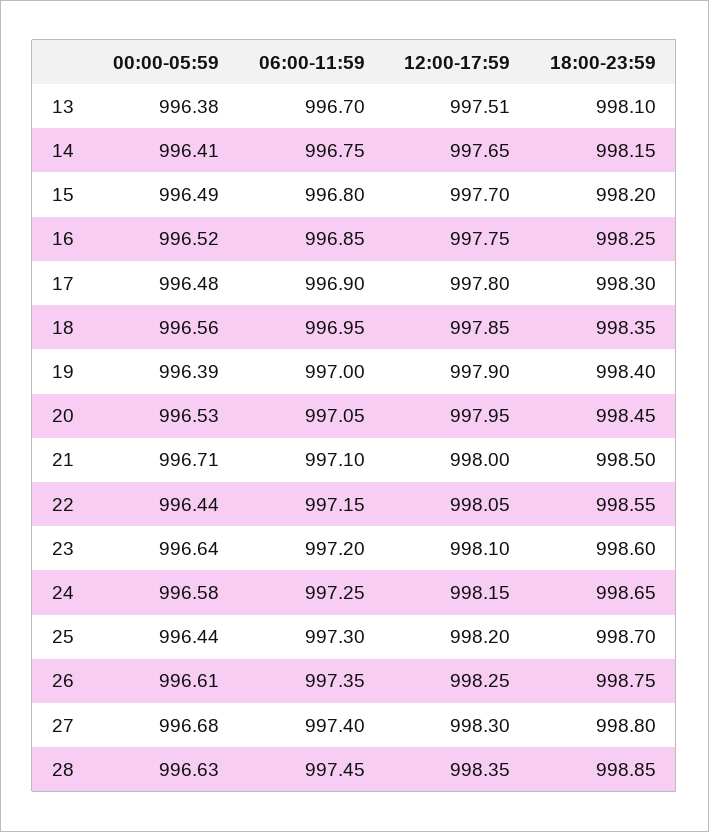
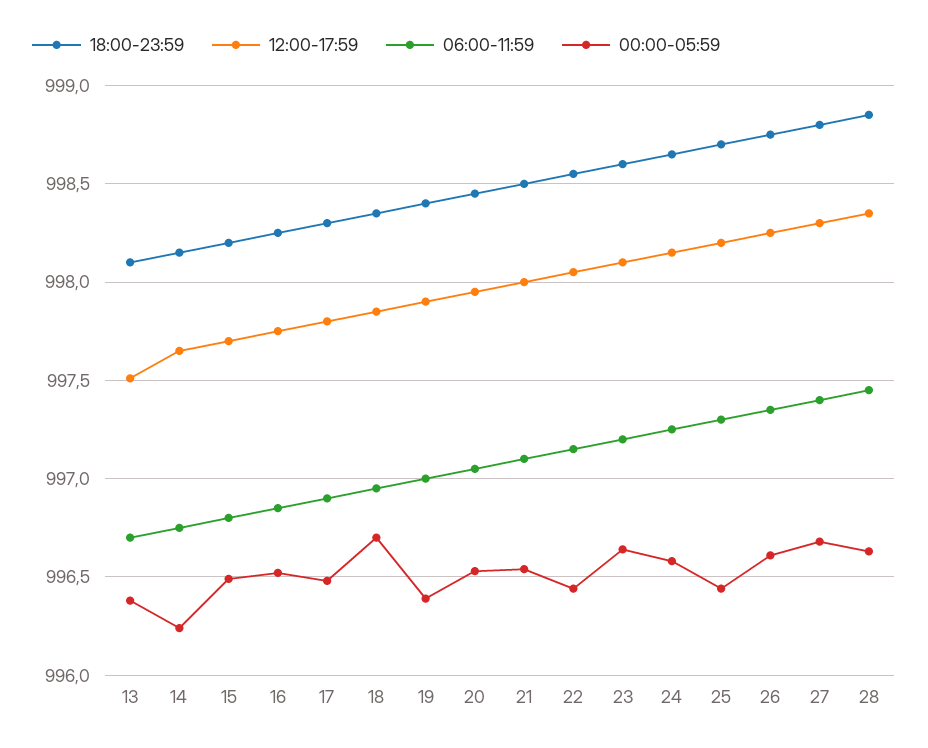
00:00-05:59, 14: 996.41 -> 996.25
00:00-05:59, 18: 996.56 -> 996.7
00:00-05:59, 21: 996.71 -> 996.55

